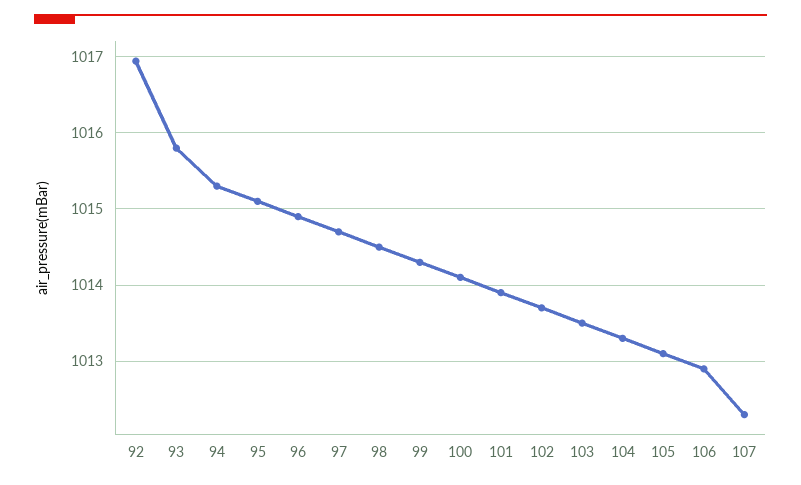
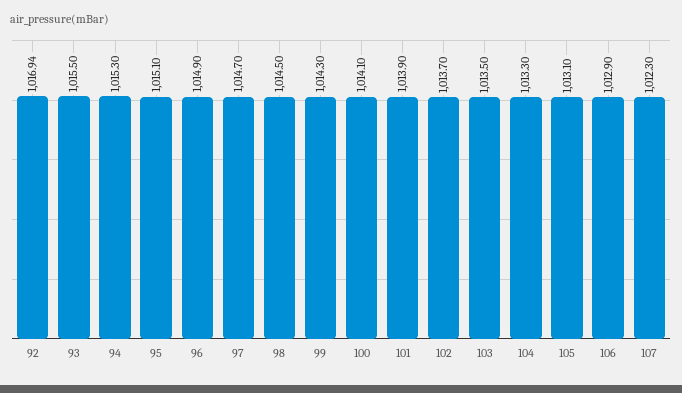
93: 1015.8 -> 1015.5

